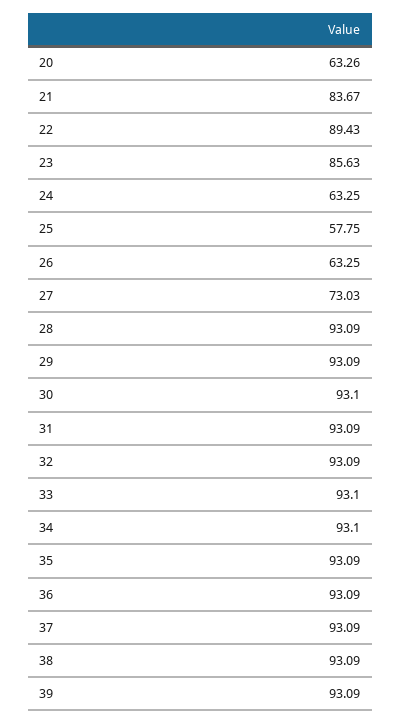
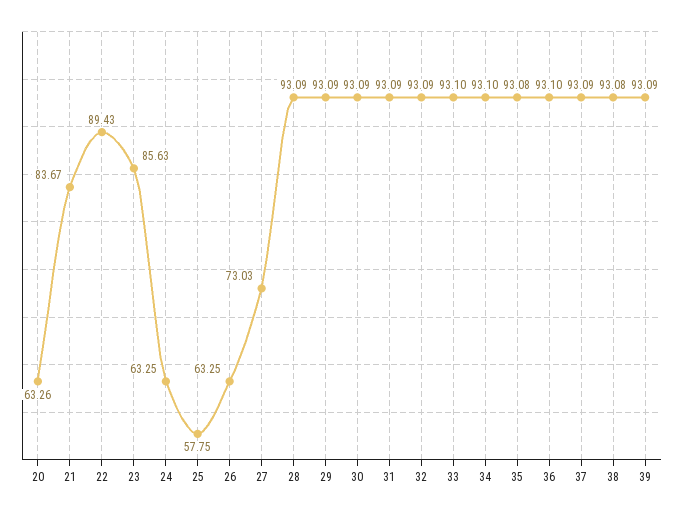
30: 93.1 -> 93.09
35: 93.09 -> 93.08
36: 93.09 -> 93.1
38: 93.09 -> 93.08

